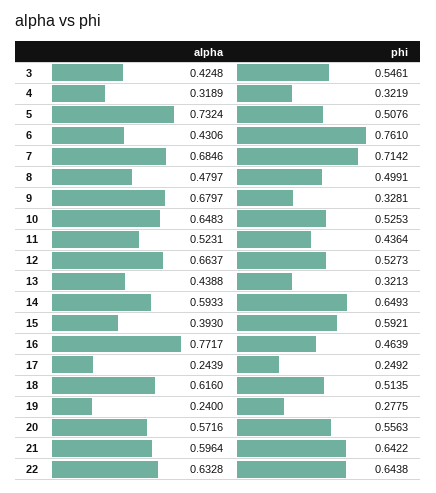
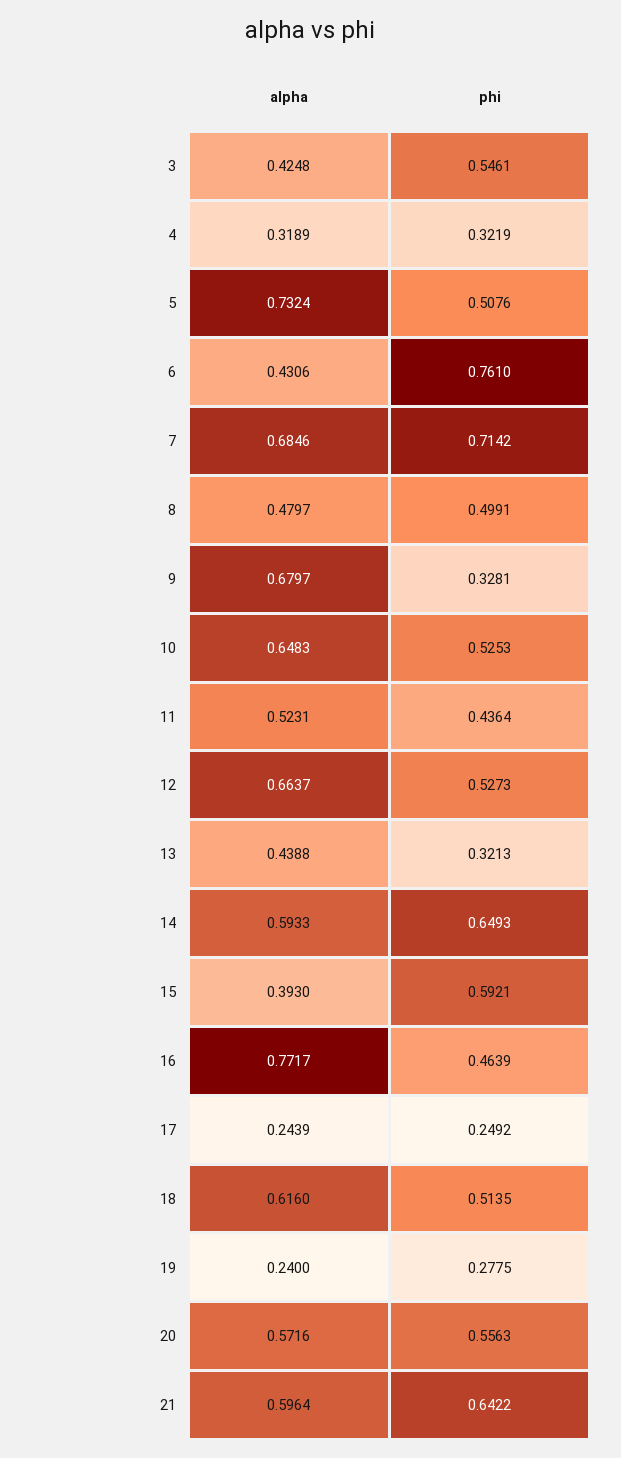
alpha, 22: 0.6328 -> none
phi, 22: 0.6438 -> none

